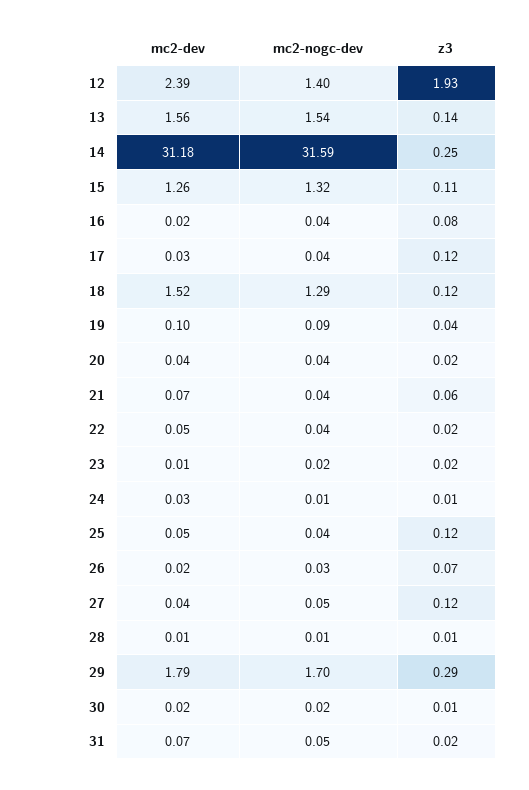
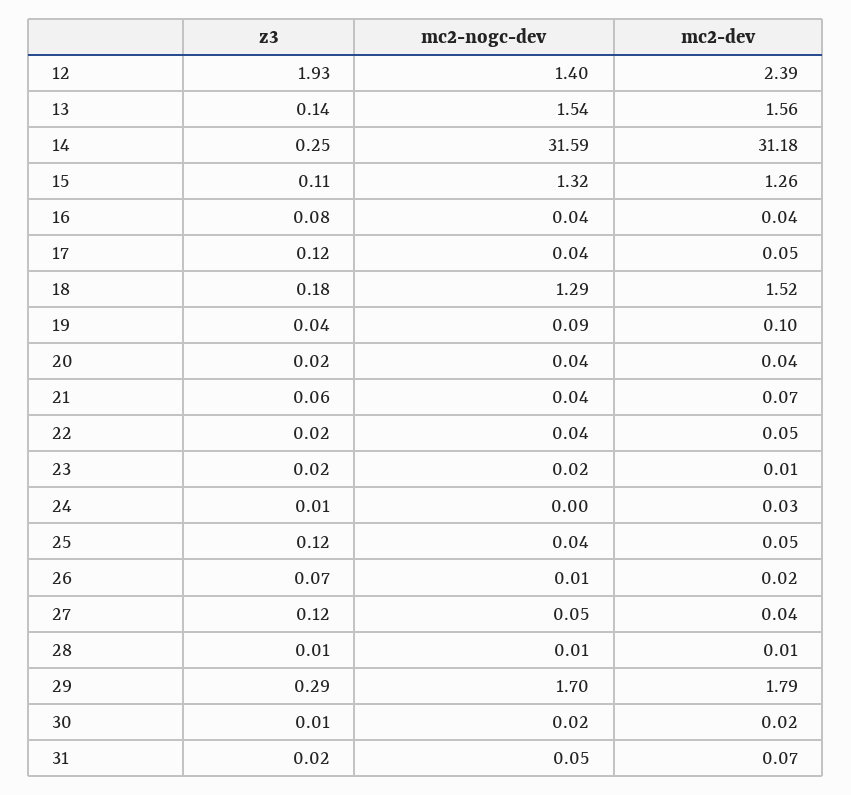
mc2-dev, 16: 0.02 -> 0.04
mc2-dev, 17: 0.03 -> 0.05
z3, 18: 0.12 -> 0.18
mc2-nogc-dev, 24: 0.01 -> 0
mc2-nogc-dev, 26: 0.03 -> 0.01

